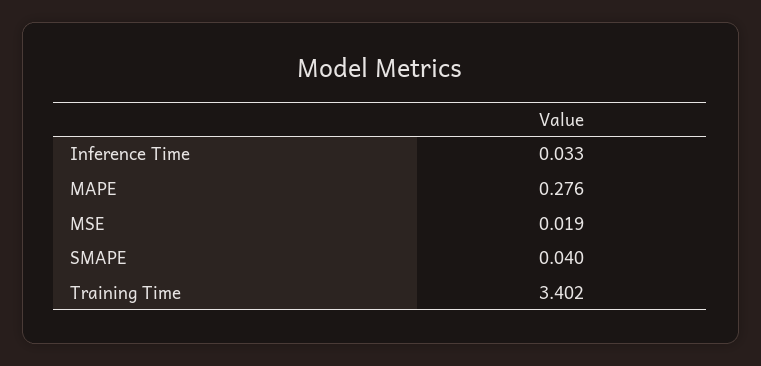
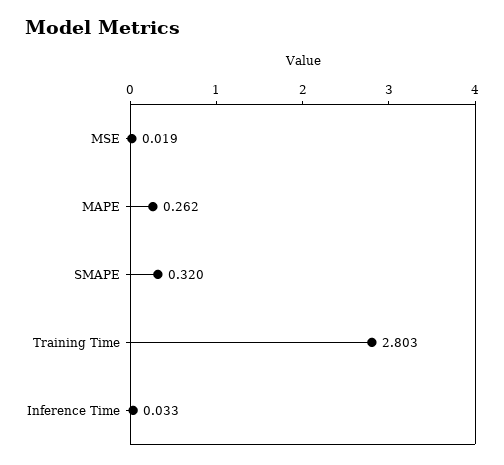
MAPE: 0.276 -> 0.262
SMAPE: 0.04 -> 0.32
Training Time: 3.402 -> 2.803

